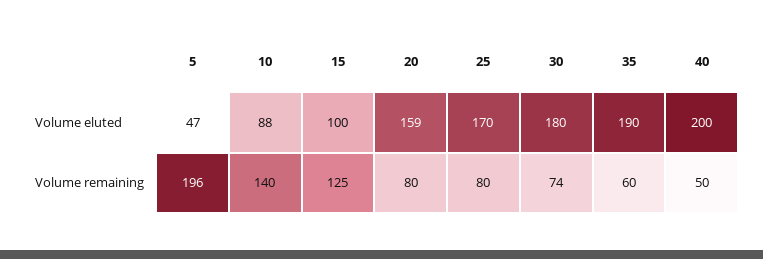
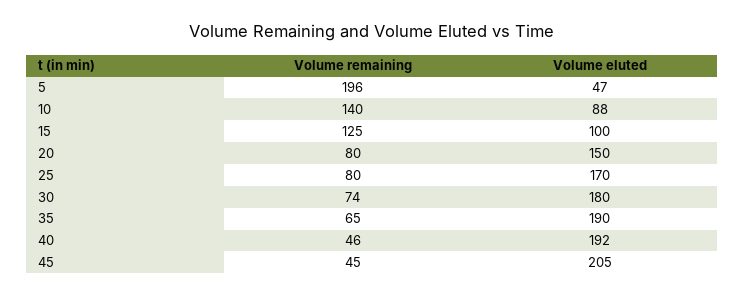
20, Volume eluted: 159 -> 150
40, Volume eluted: 200 -> 192
35, Volume remaining: 60 -> 65
40, Volume remaining: 50 -> 46
45, Volume remaining: none -> 45
45, Volume eluted: none -> 205

